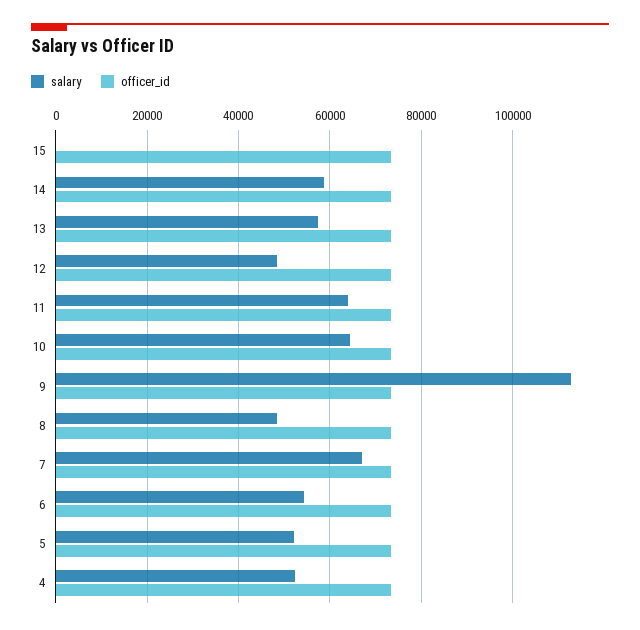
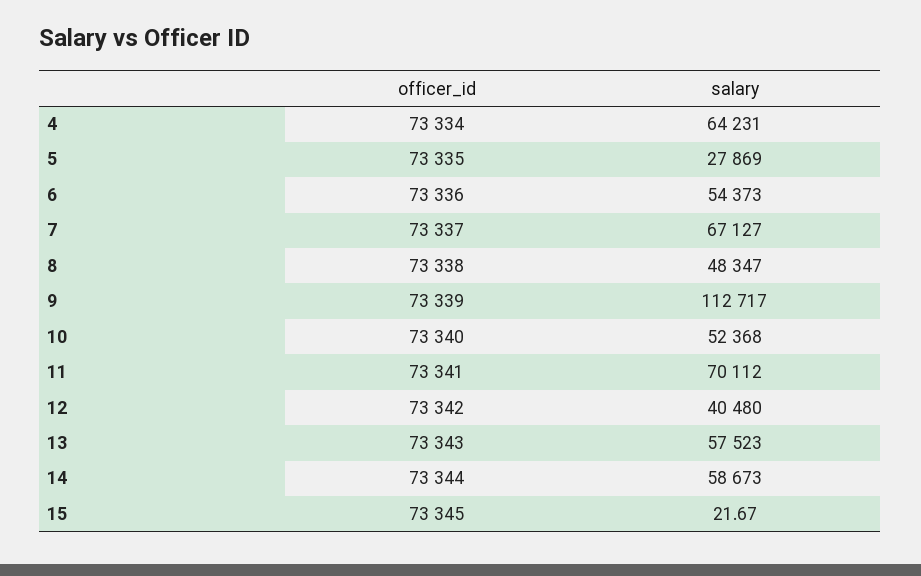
salary, 12: 48000 -> 40480
salary, 11: 64000 -> 70112
salary, 10: 64000 -> 52368
salary, 5: 52000 -> 27869
salary, 4: 52000 -> 64231

